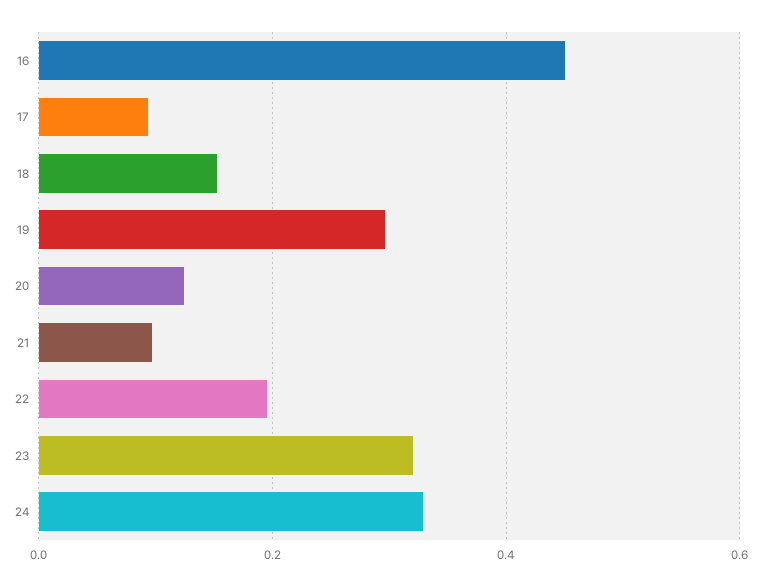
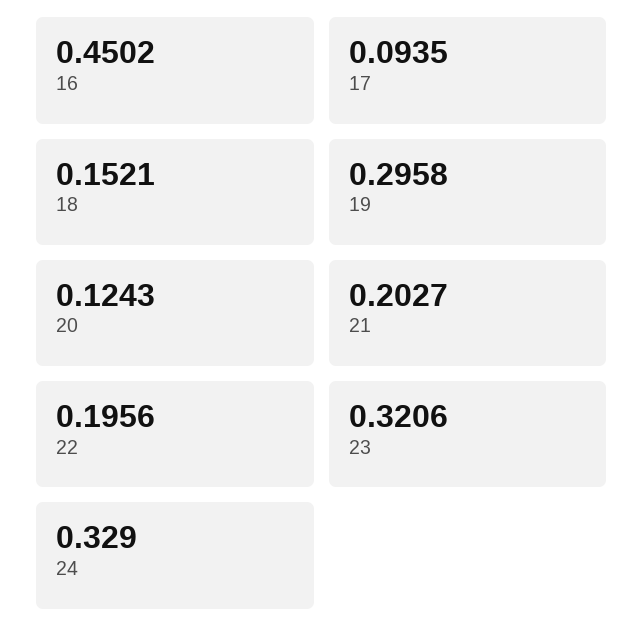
21: 0.1 -> 0.2027

